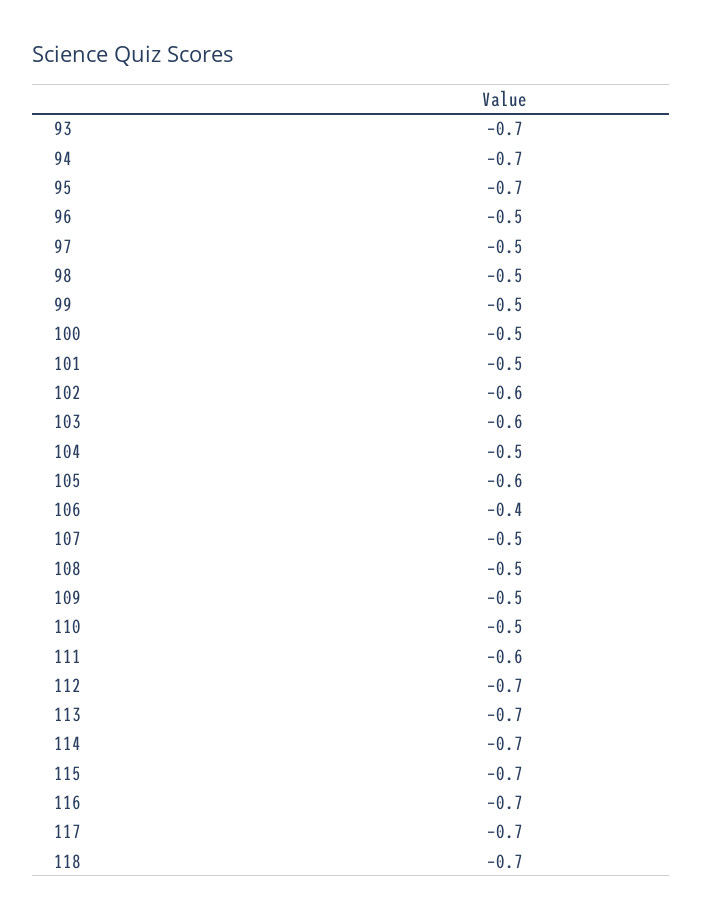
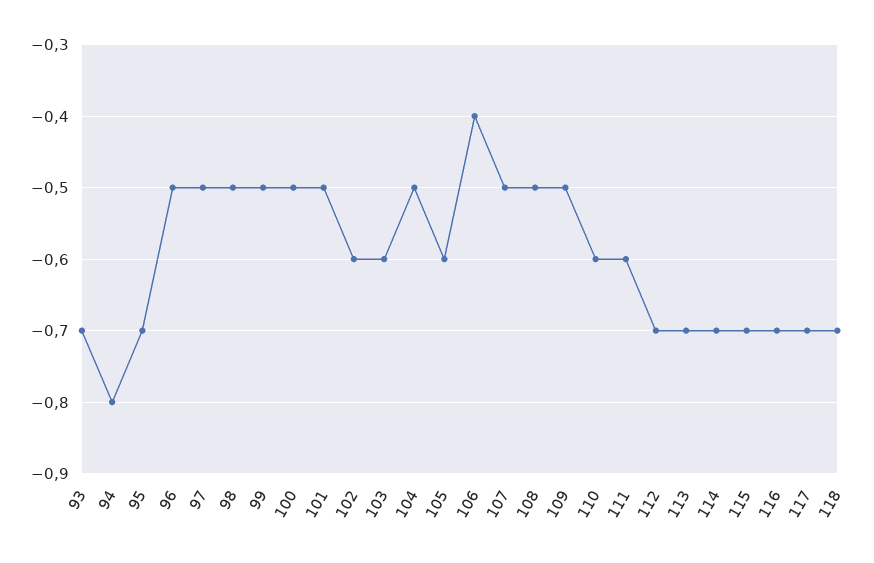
94: -0.7 -> -0.8
110: -0.5 -> -0.6

